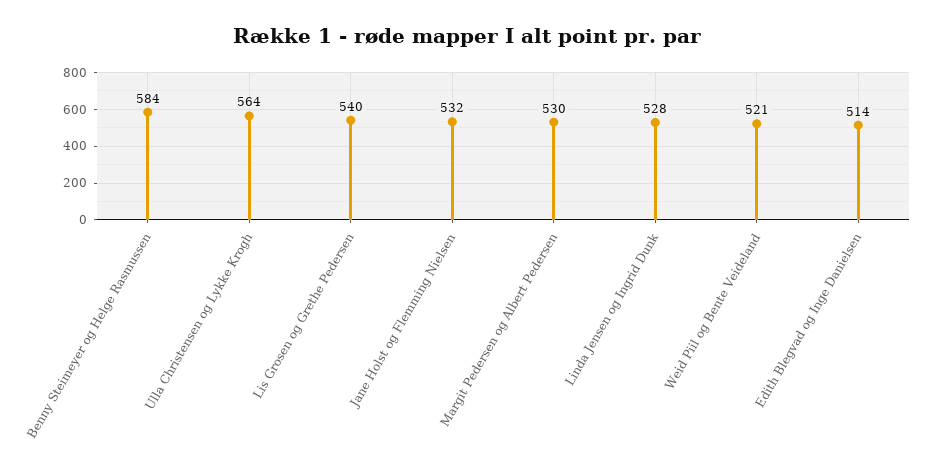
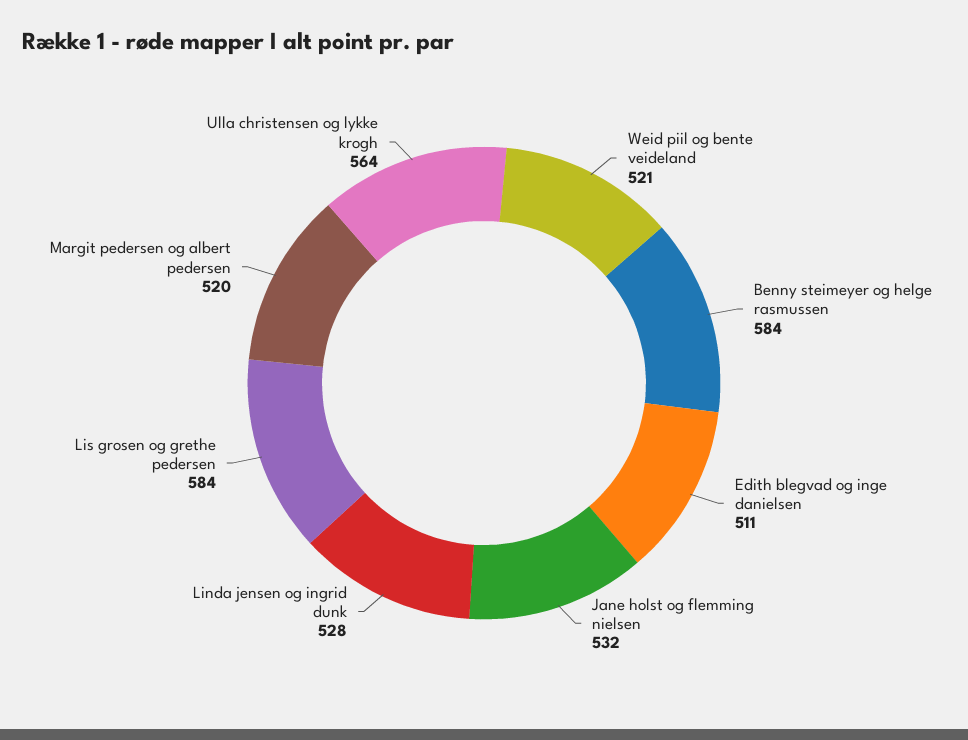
Lis Grosen og Grethe Pedersen: 540 -> 584
Margit Pedersen og Albert Pedersen: 530 -> 520
Edith Blegvad og Inge Danielsen: 514 -> 511

